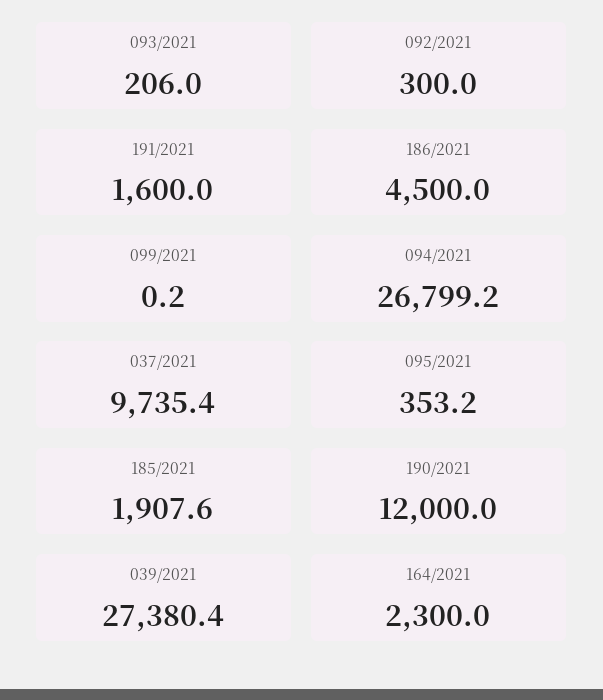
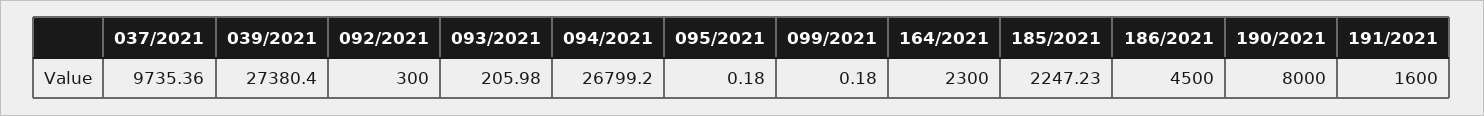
095/2021: 353.2 -> 0.18
185/2021: 1907.6 -> 2247.23
190/2021: 12000 -> 8000

